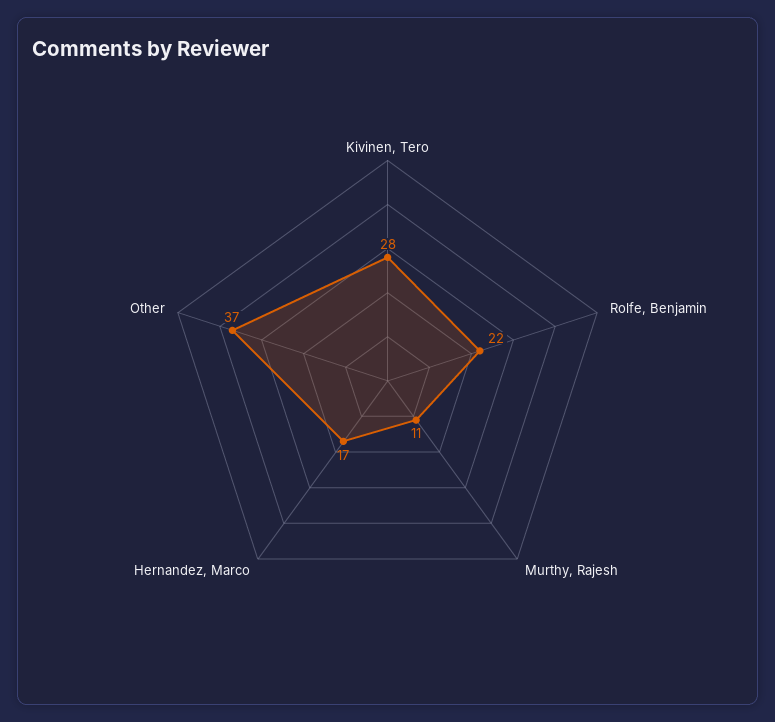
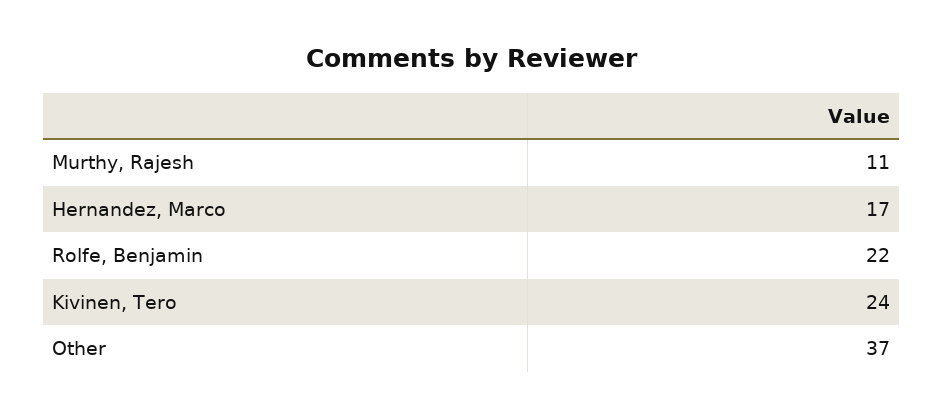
Kivinen, Tero: 28 -> 24

